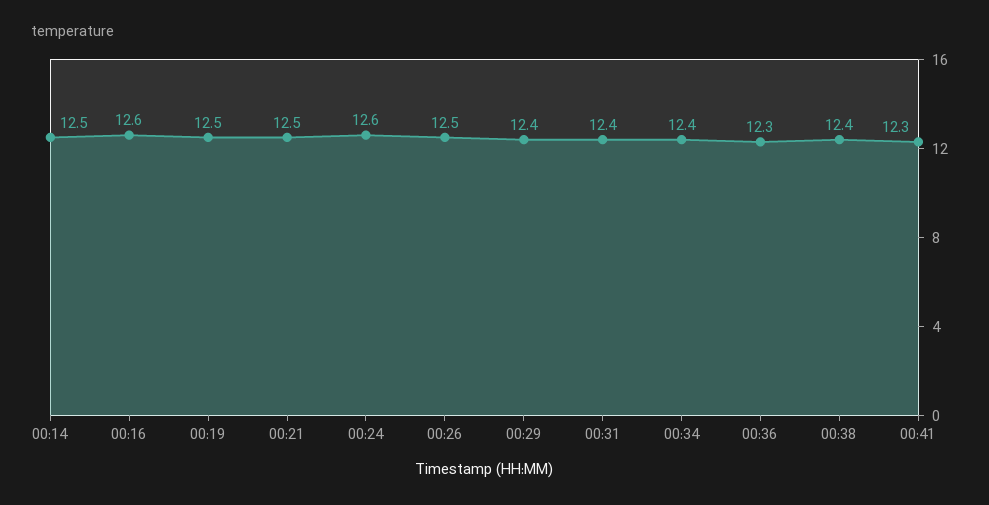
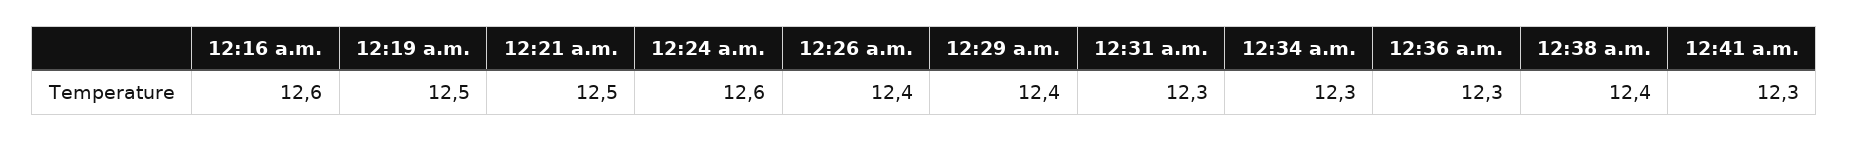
00:14: 12.5 -> none
00:26: 12.5 -> 12.4
00:31: 12.4 -> 12.3
00:34: 12.4 -> 12.3

